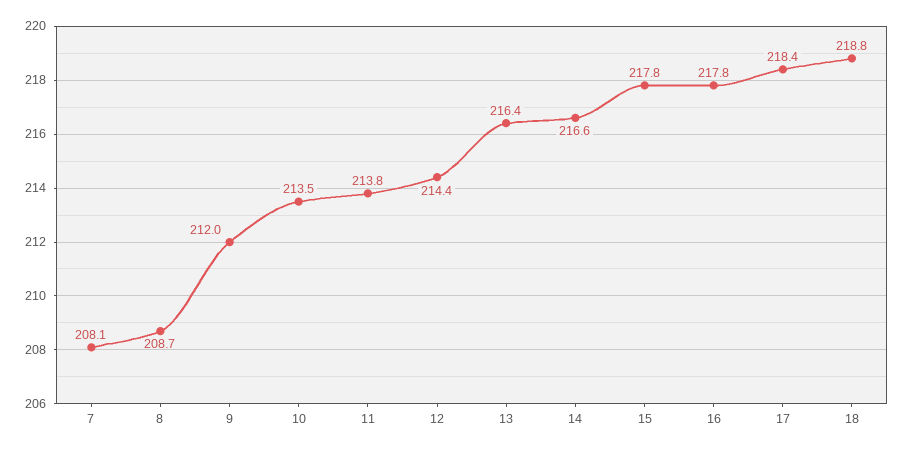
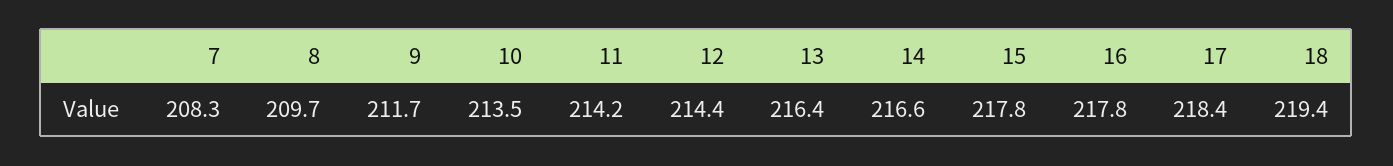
7: 208.1 -> 208.3
8: 208.7 -> 209.7
9: 212 -> 211.7
11: 213.8 -> 214.2
18: 218.8 -> 219.4

